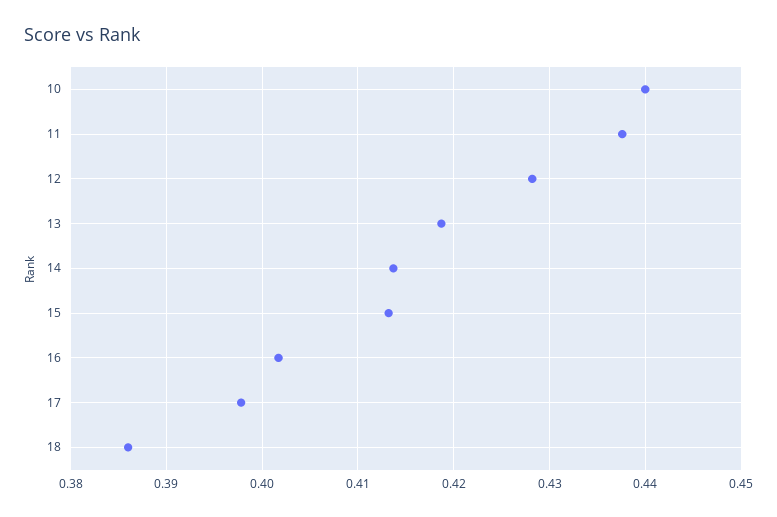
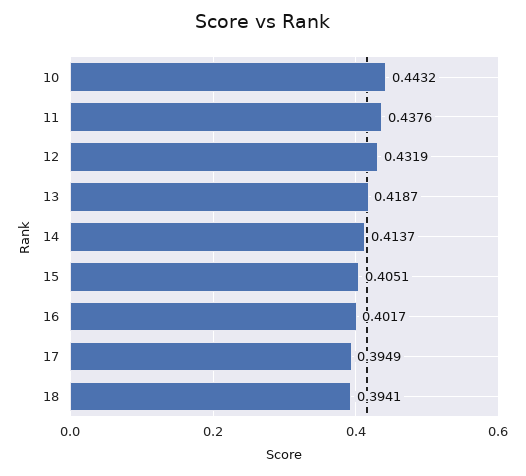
10: 0.44 -> 0.4432
12: 0.428 -> 0.4319
15: 0.413 -> 0.4051
17: 0.398 -> 0.3949
18: 0.386 -> 0.3941

